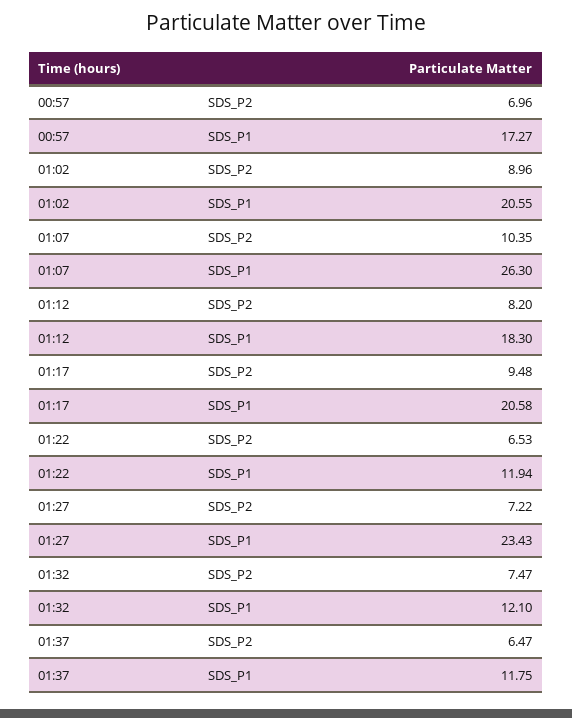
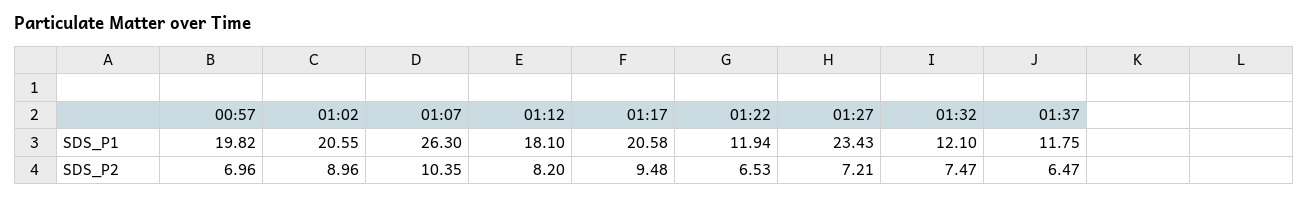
00:57, SDS_P1: 17.27 -> 19.82
01:12, SDS_P1: 18.3 -> 18.1
01:27, SDS_P2: 7.22 -> 7.21

